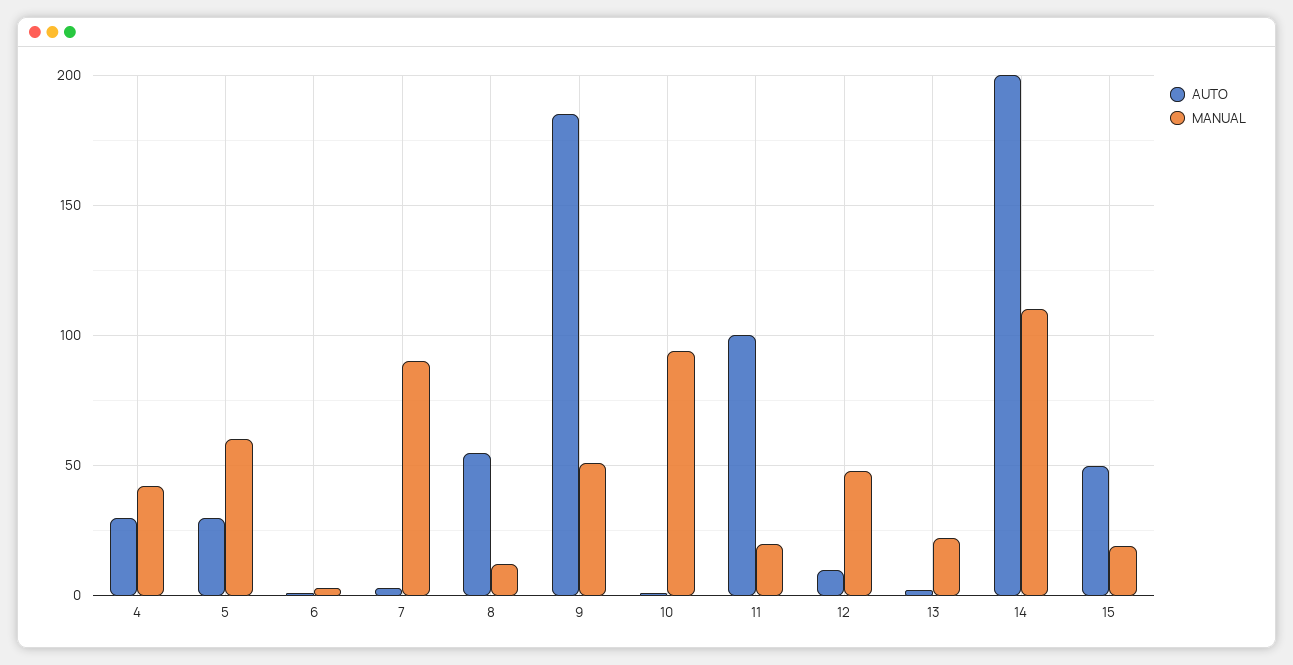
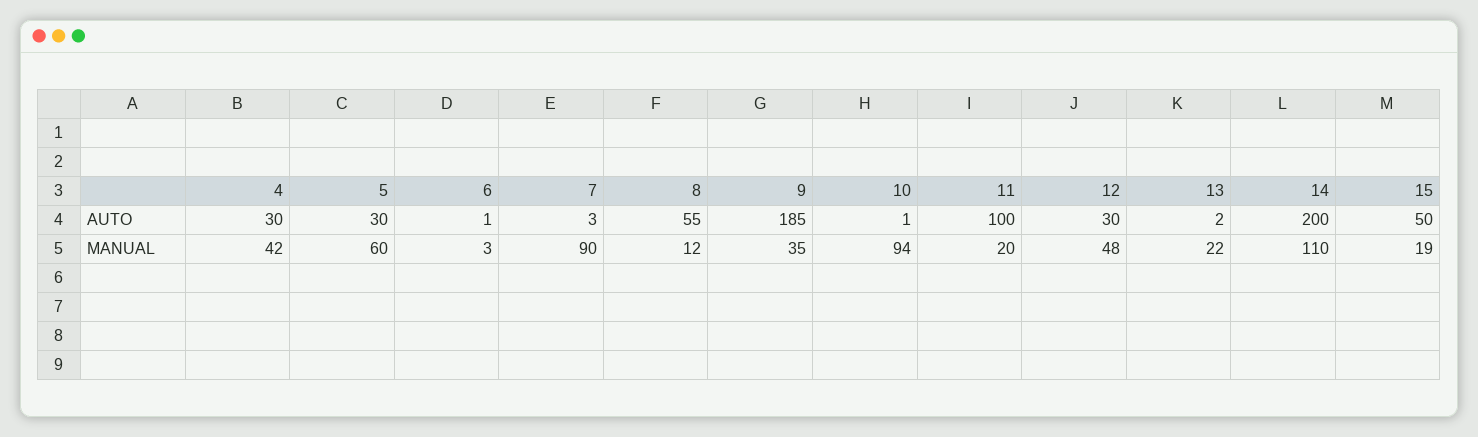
MANUAL, 9: 50 -> 35
AUTO, 12: 10 -> 30

